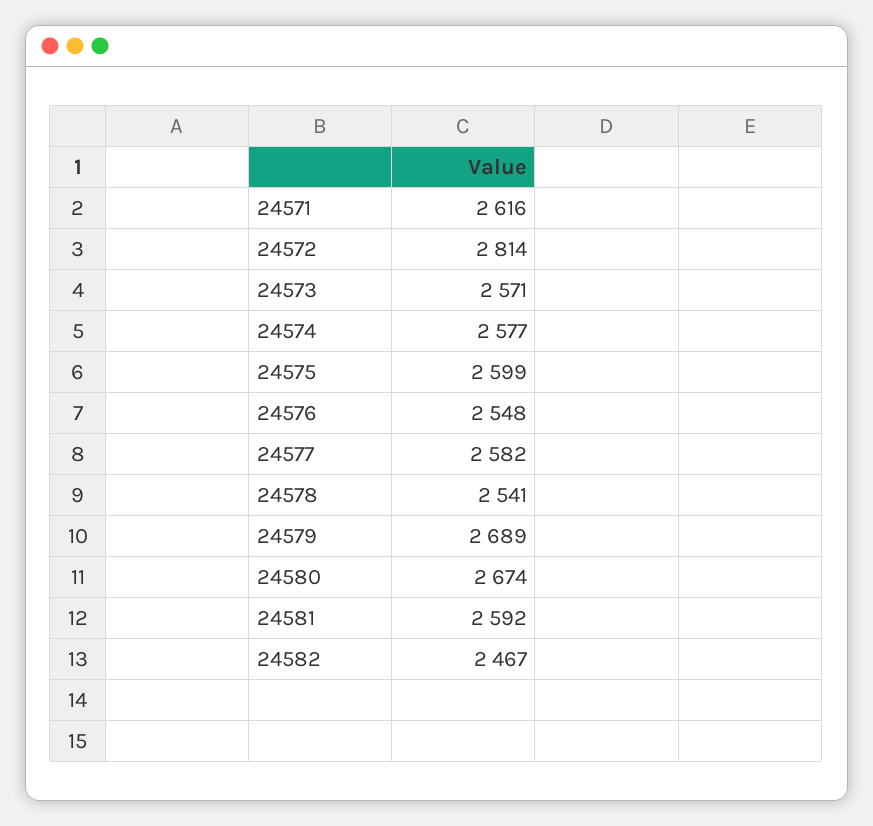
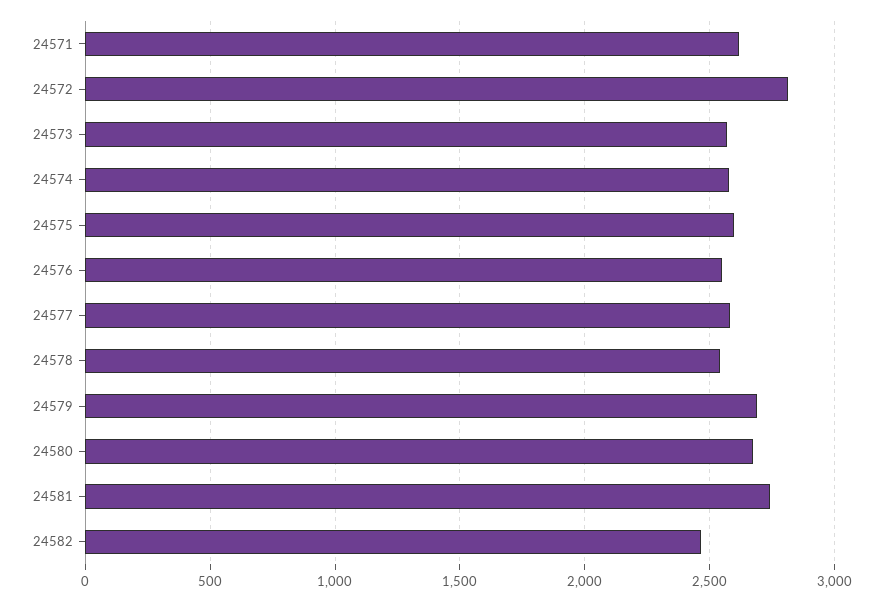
24581: 2592 -> 2750

